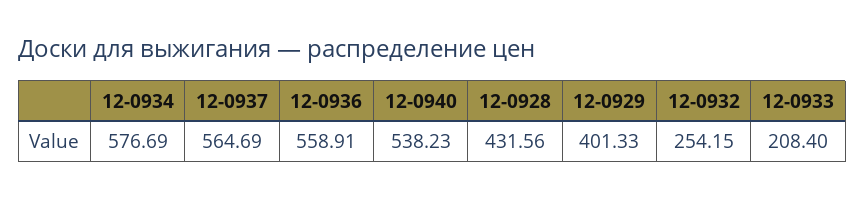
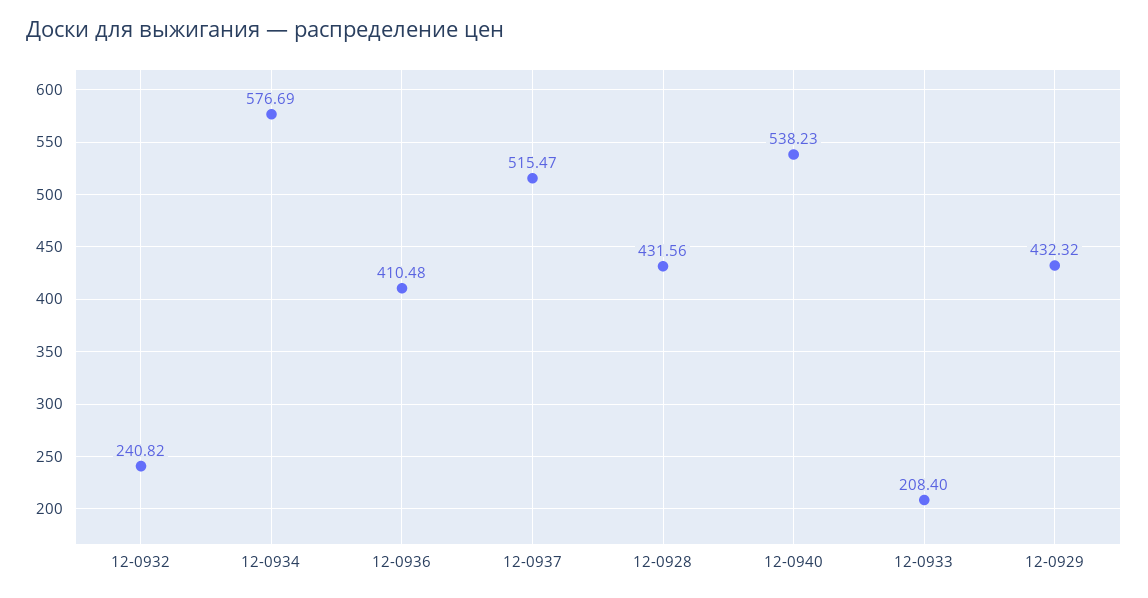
12-0937: 564.69 -> 515.47
12-0936: 558.91 -> 410.48
12-0929: 401.33 -> 432.32
12-0932: 254.15 -> 240.82

